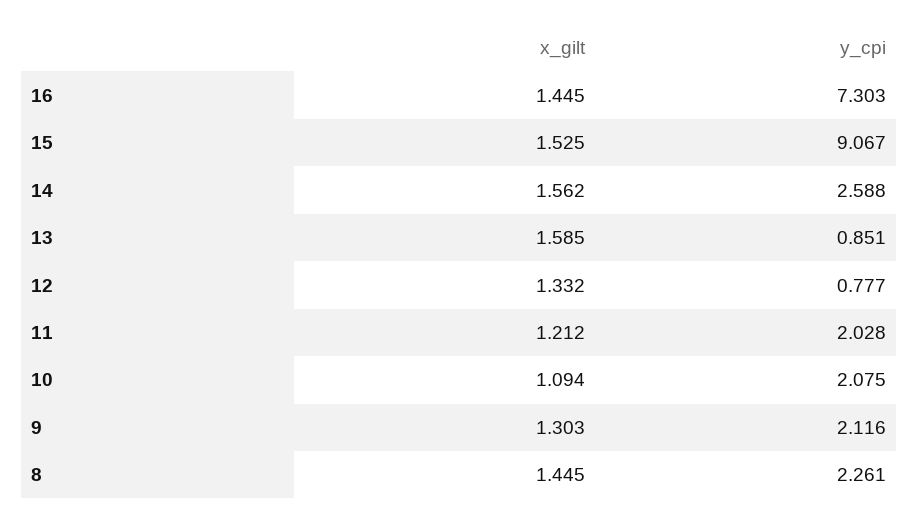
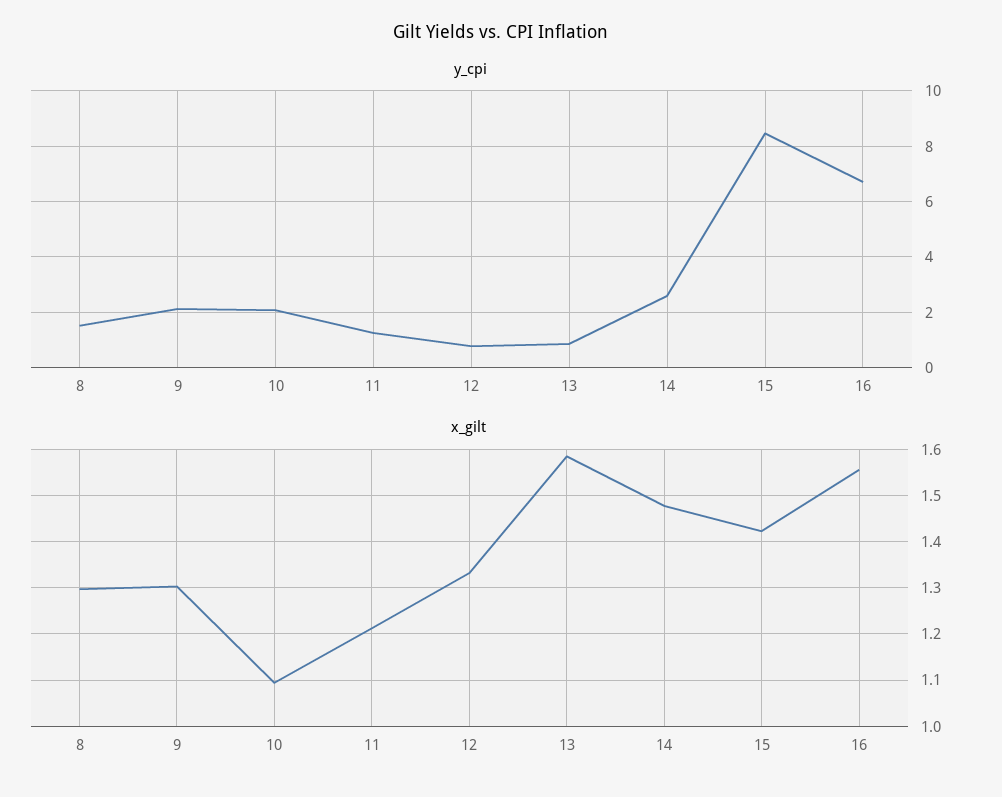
x_gilt, 16: 1.445 -> 1.56
y_cpi, 16: 7.303 -> 6.75
x_gilt, 15: 1.525 -> 1.42
y_cpi, 15: 9.067 -> 8.5
x_gilt, 14: 1.562 -> 1.48
y_cpi, 11: 2.028 -> 1.25
x_gilt, 8: 1.445 -> 1.3
y_cpi, 8: 2.261 -> 1.5

